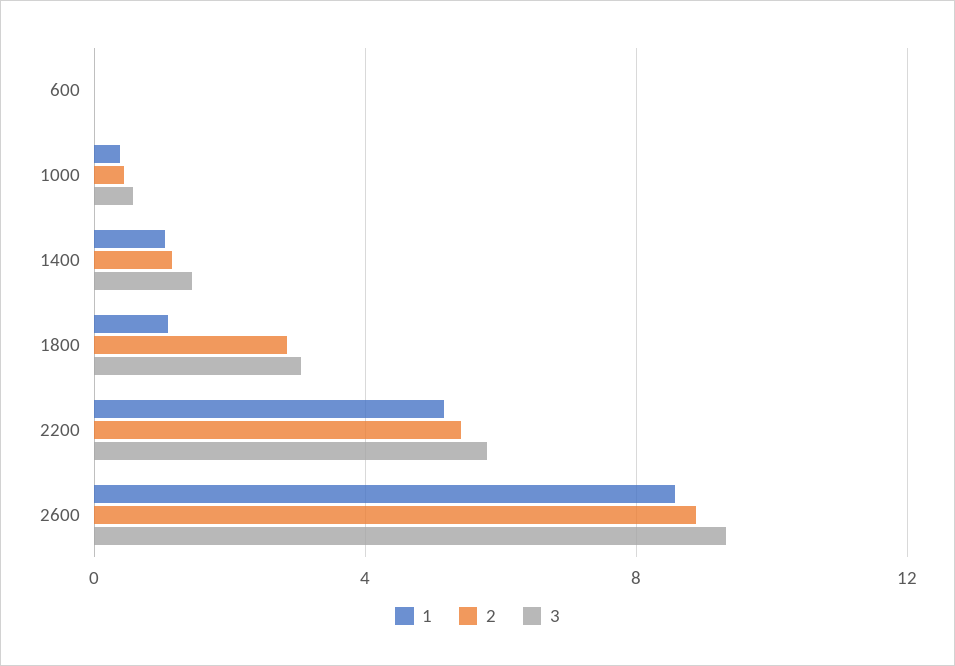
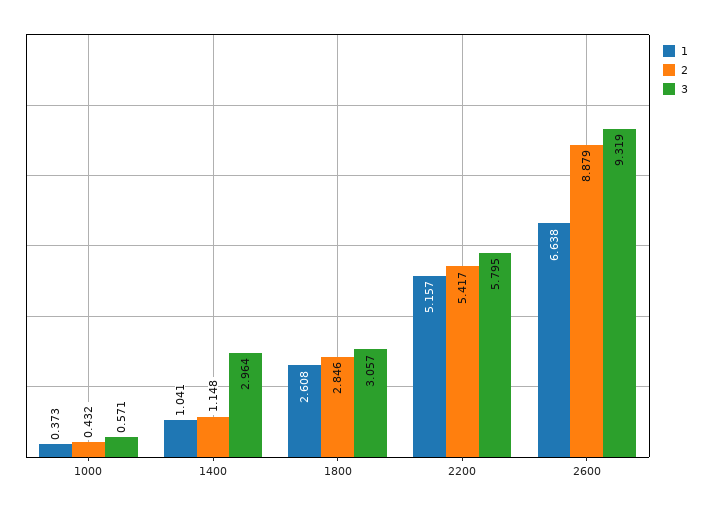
1, 600: 0 -> none
2, 600: 0 -> none
3, 600: 0 -> none
3, 1400: 1.5 -> 2.964
1, 1800: 1 -> 2.608
1, 2600: 8.5 -> 6.638

